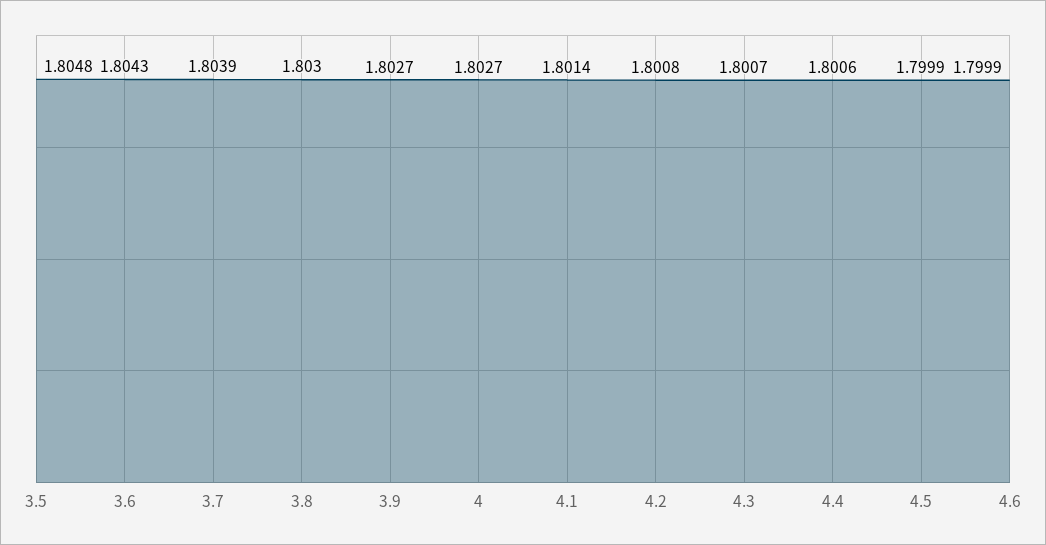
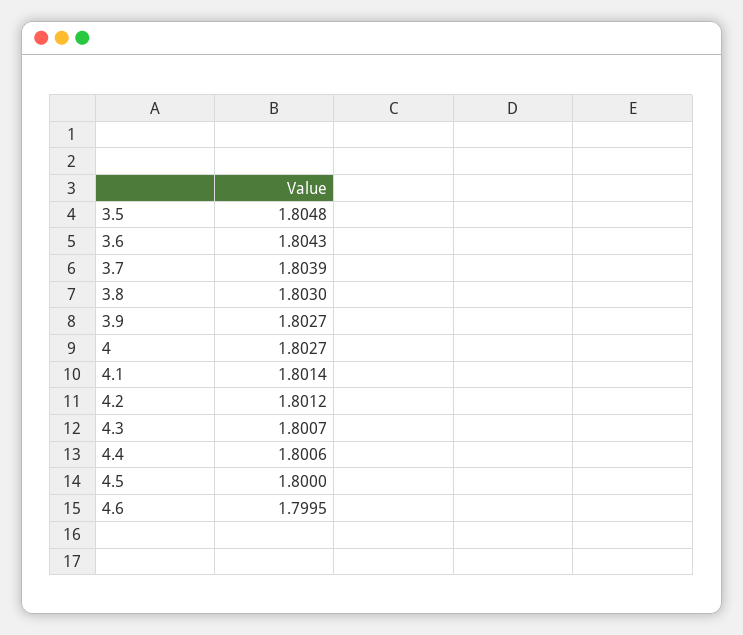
4.2: 1.8008 -> 1.8012
4.5: 1.7999 -> 1.8
4.6: 1.7999 -> 1.7995

